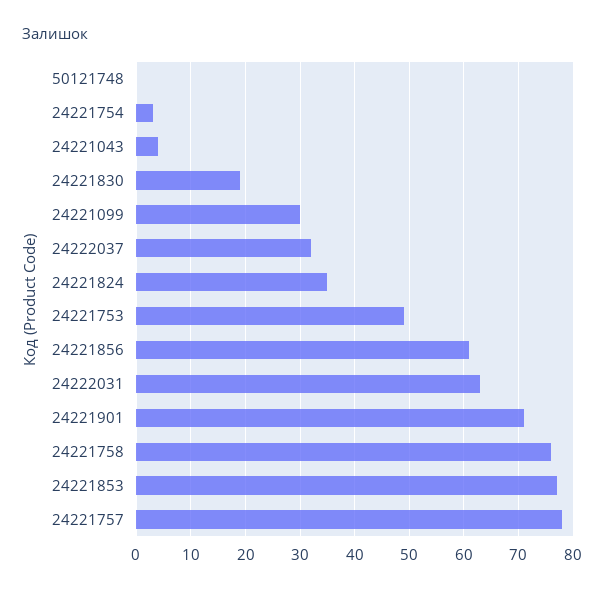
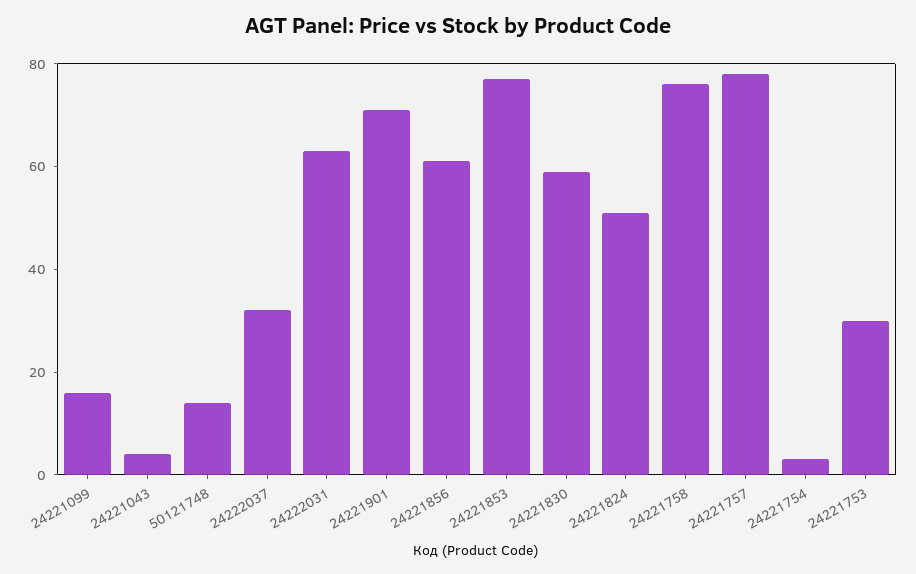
50121748: 0 -> 15
24221830: 20 -> 60
24221099: 30 -> 15
24221824: 35 -> 50
24221753: 50 -> 30

